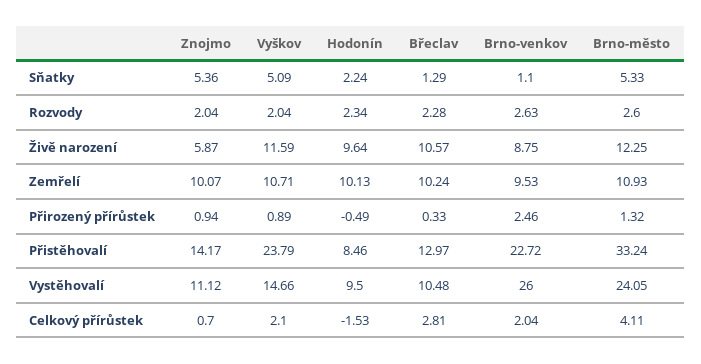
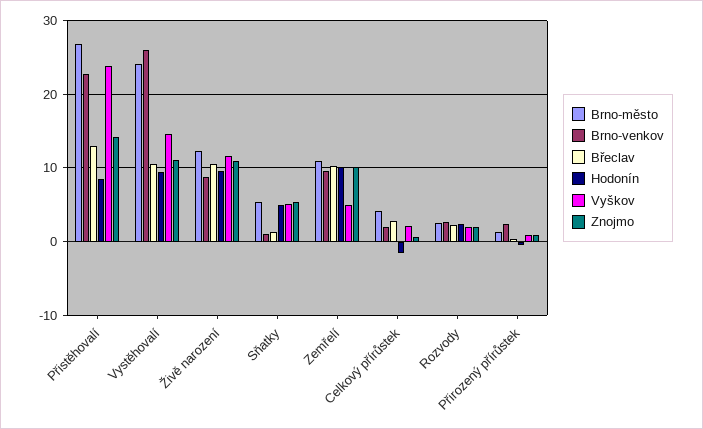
Hodonín, Sňatky: 2.24 -> 5
Znojmo, Živě narození: 5.87 -> 11
Vyškov, Zemřelí: 10.71 -> 5
Brno-město, Přistěhovalí: 33.24 -> 27

